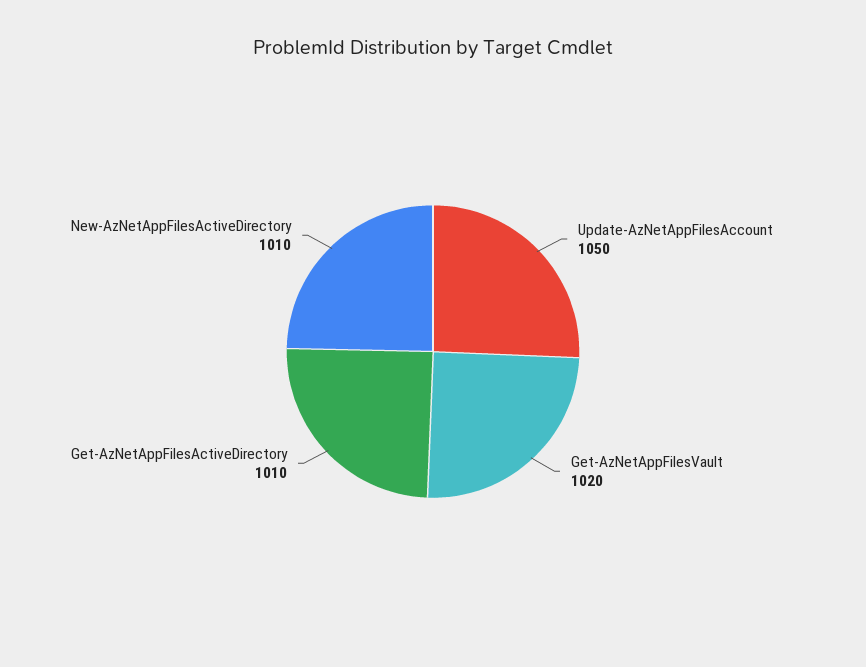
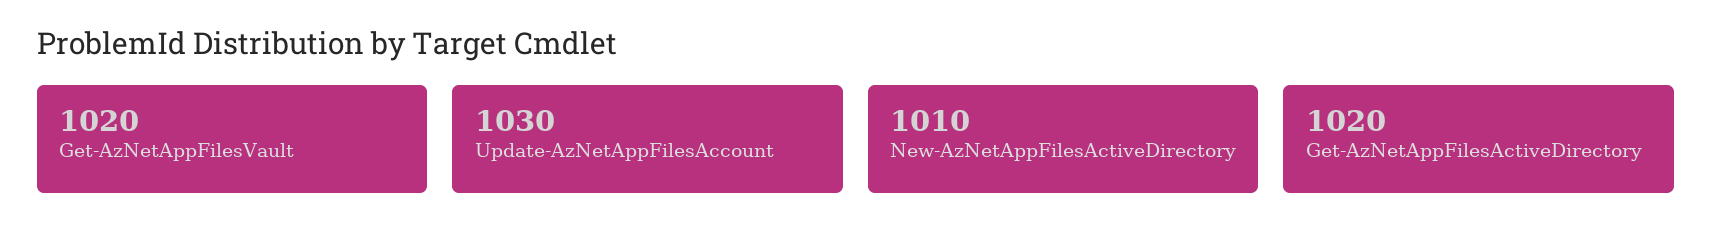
Update-AzNetAppFilesAccount: 1050 -> 1030
Get-AzNetAppFilesActiveDirectory: 1010 -> 1020

